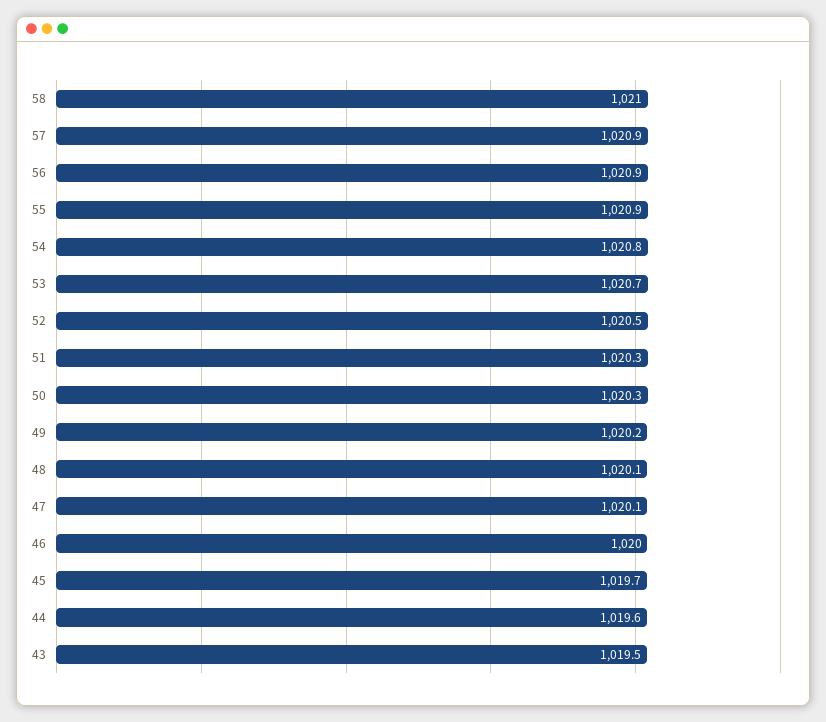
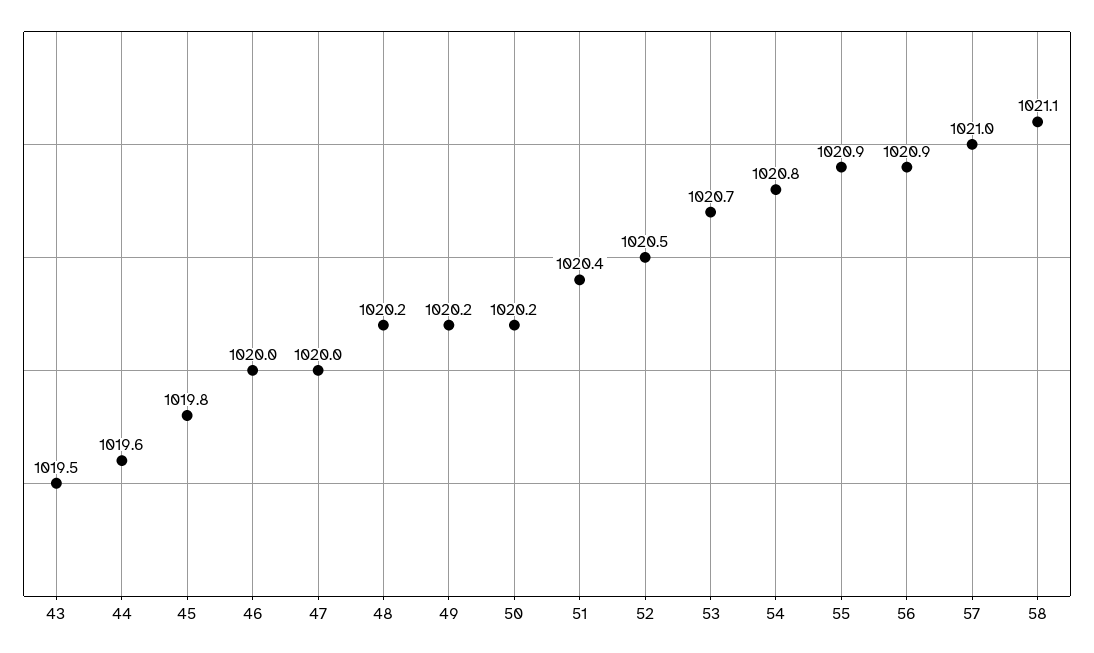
58: 1021 -> 1021.1
57: 1020.9 -> 1021
51: 1020.3 -> 1020.4
50: 1020.3 -> 1020.2
48: 1020.1 -> 1020.2
47: 1020.1 -> 1020
45: 1019.7 -> 1019.8

